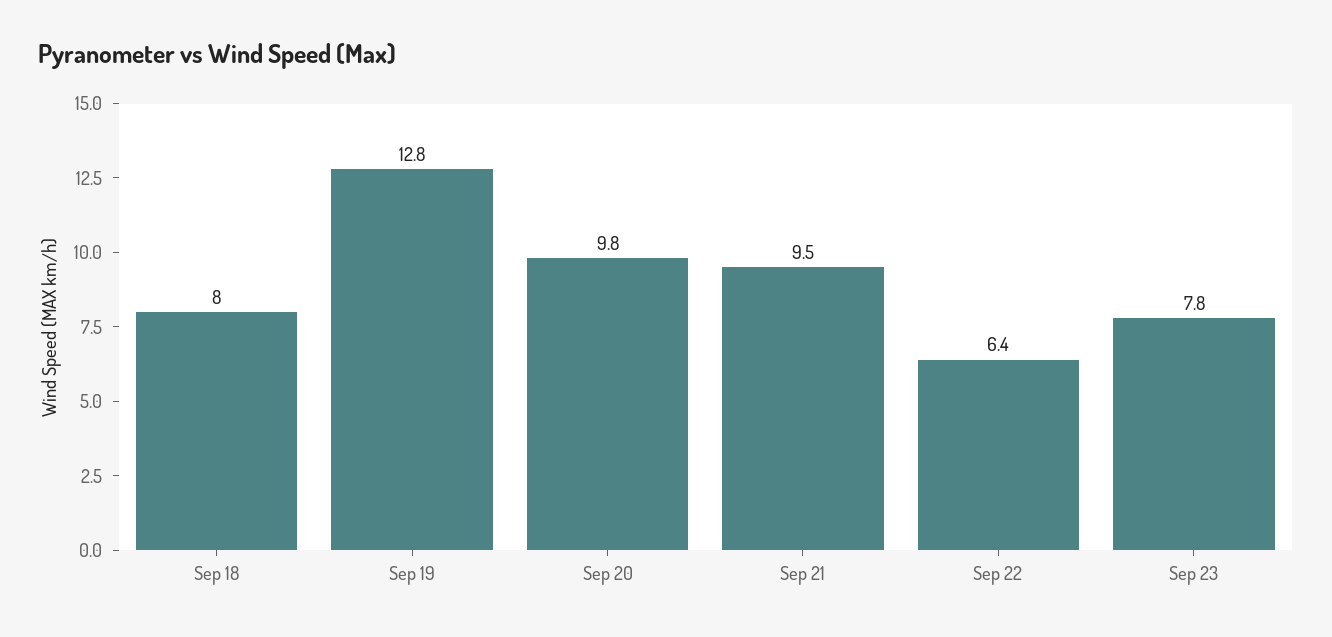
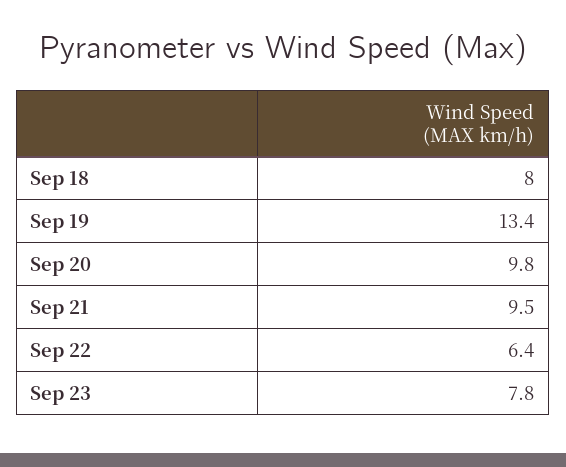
Sep 19: 12.8 -> 13.4

